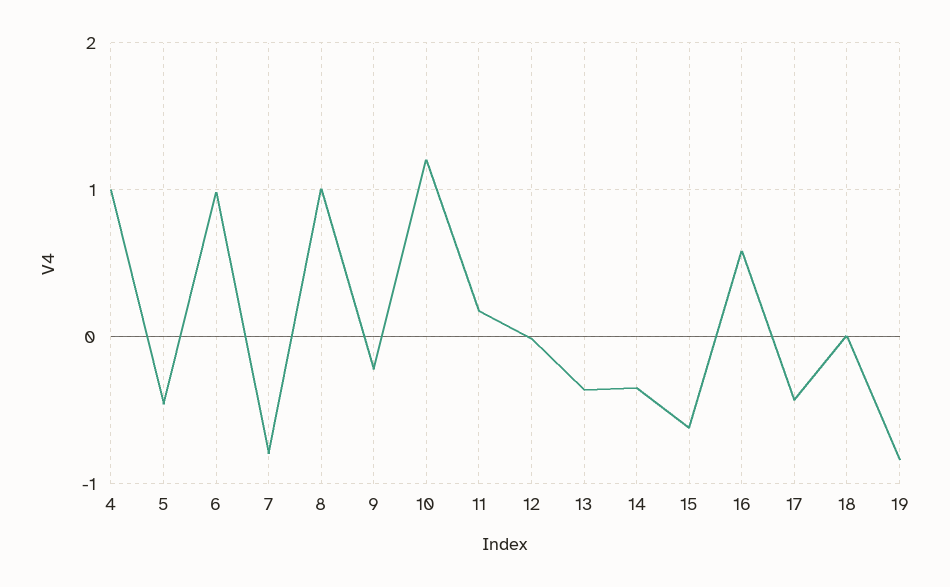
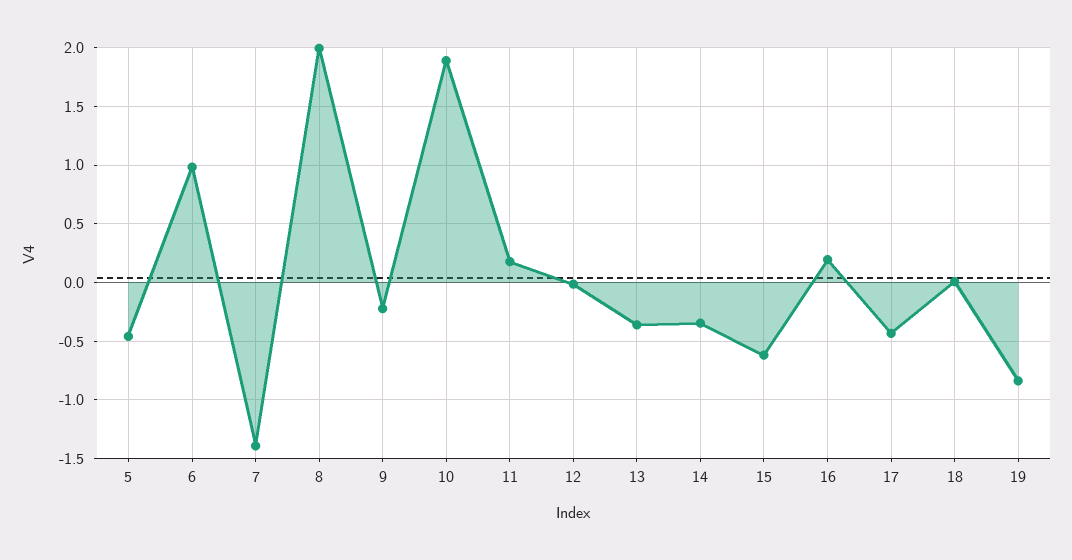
4: 1 -> none
7: -0.8 -> -1.4
8: 1 -> 2
10: 1.2 -> 1.9
16: 0.6 -> 0.2

